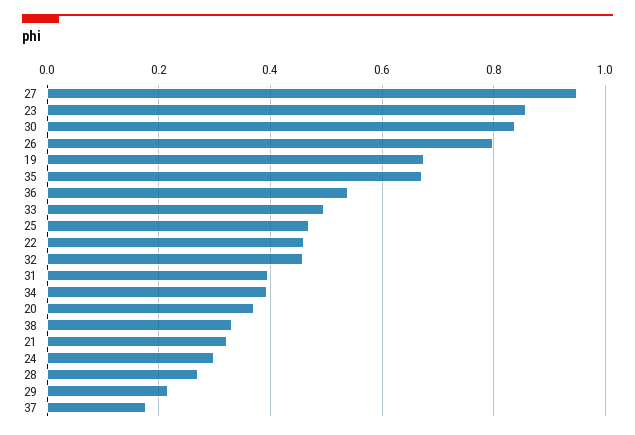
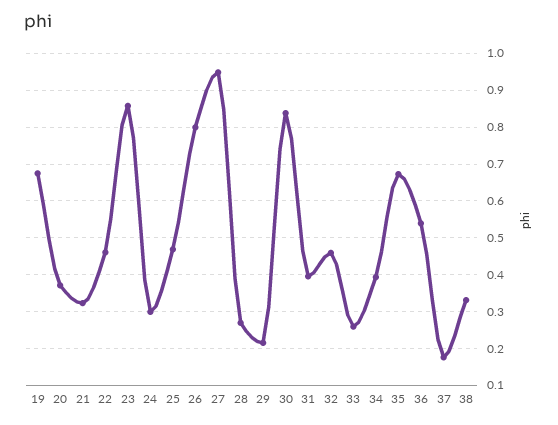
33: 0.5 -> 0.26

